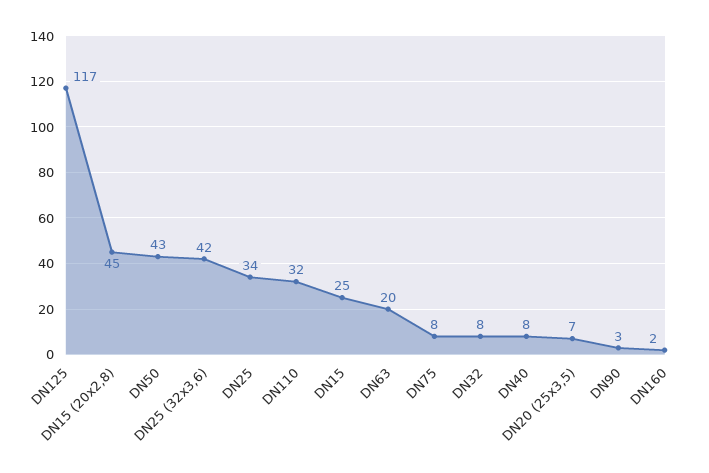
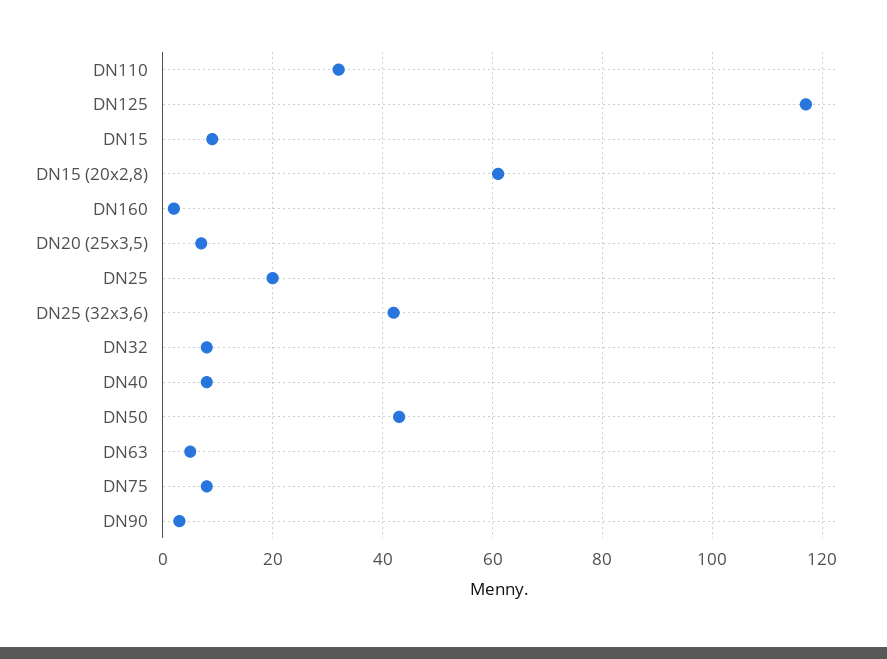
DN15 (20x2,8): 45 -> 60
DN25: 34 -> 20
DN15: 25 -> 10
DN63: 20 -> 5

